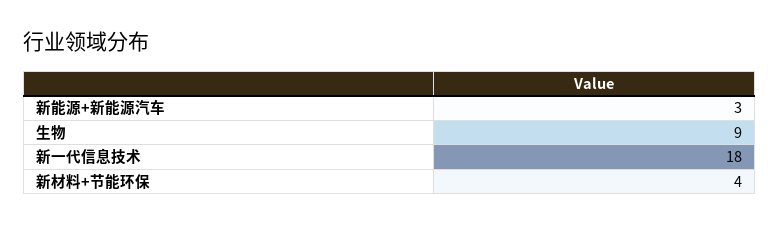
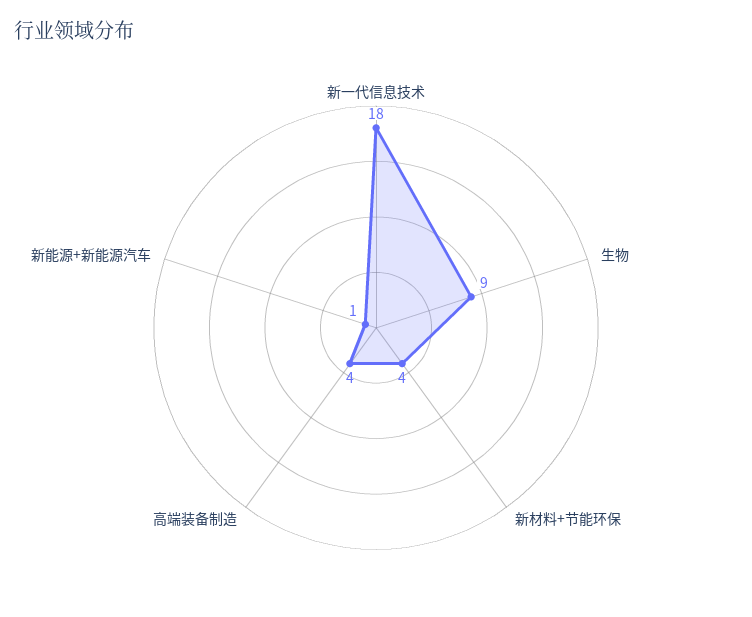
新能源+新能源汽车: 3 -> 1
高端装备制造: none -> 4

